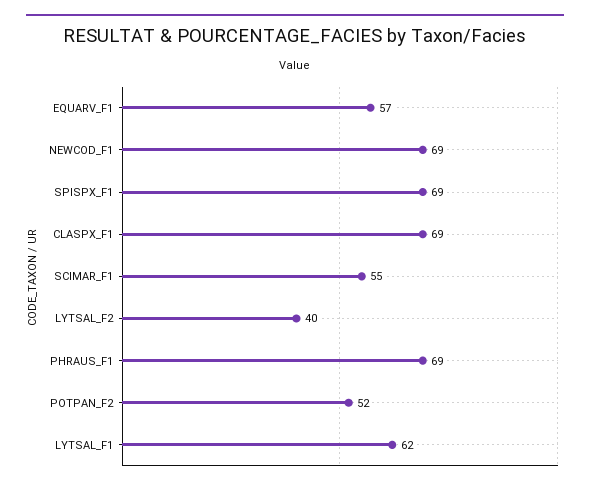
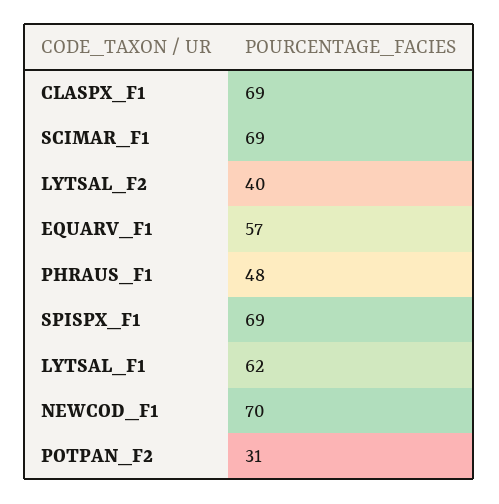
NEWCOD_F1: 69 -> 70
SCIMAR_F1: 55 -> 69
PHRAUS_F1: 69 -> 48
POTPAN_F2: 52 -> 31

